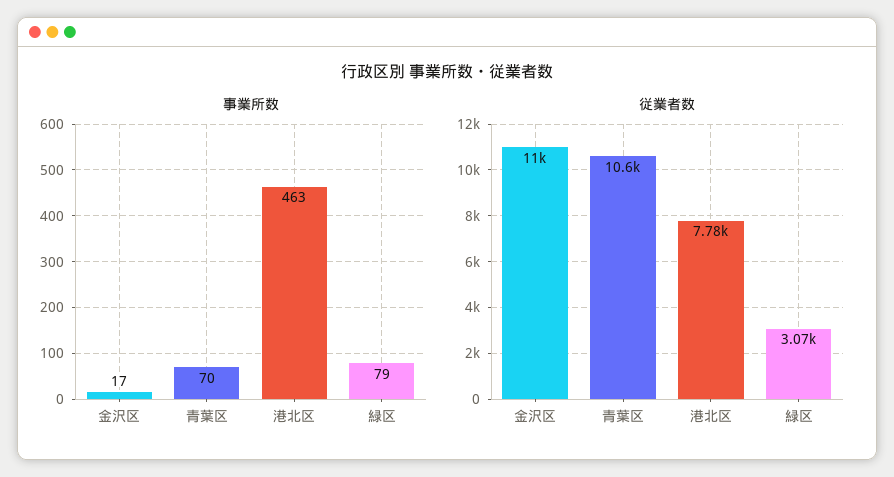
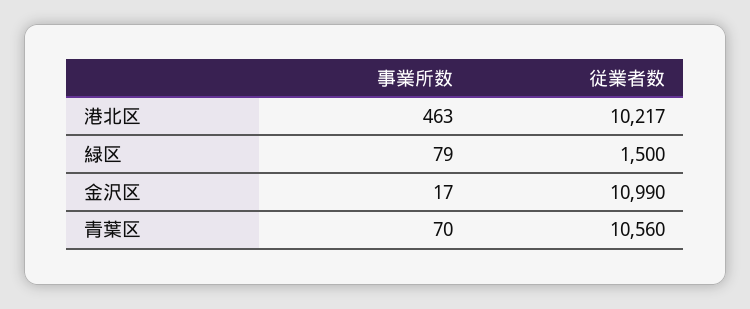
従業者数, 港北区: 7780 -> 10217
従業者数, 緑区: 3070 -> 1500

